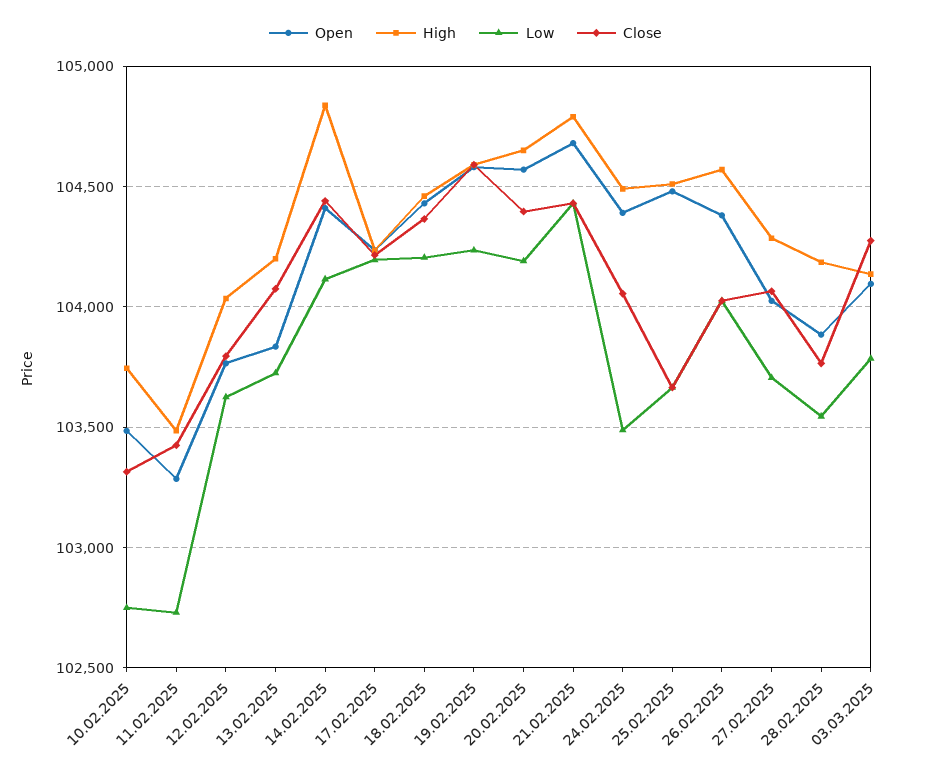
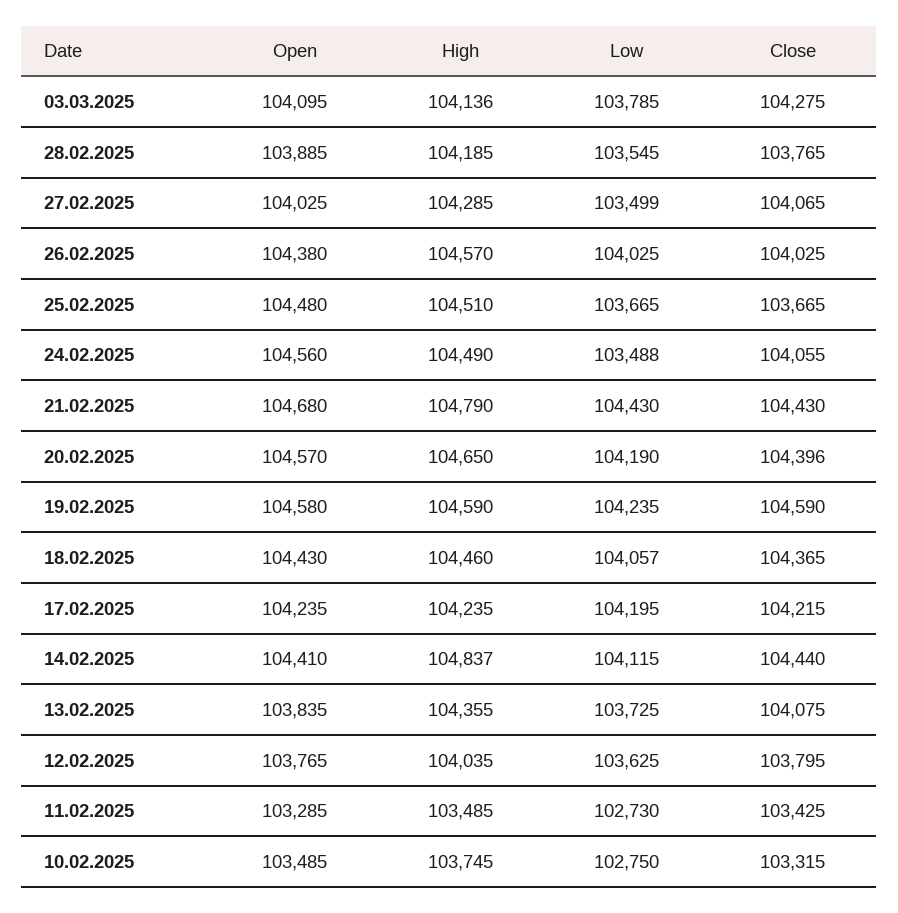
High, 13.02.2025: 104200 -> 104355
Low, 18.02.2025: 104200 -> 104057
Open, 24.02.2025: 104400 -> 104560
Low, 27.02.2025: 103700 -> 103499

